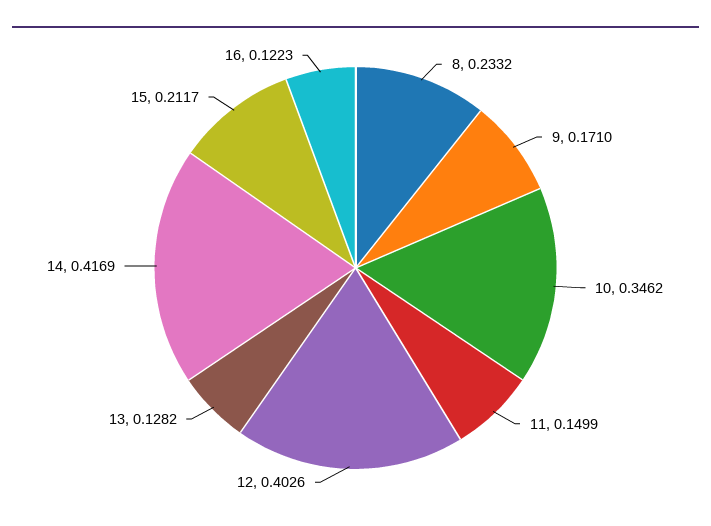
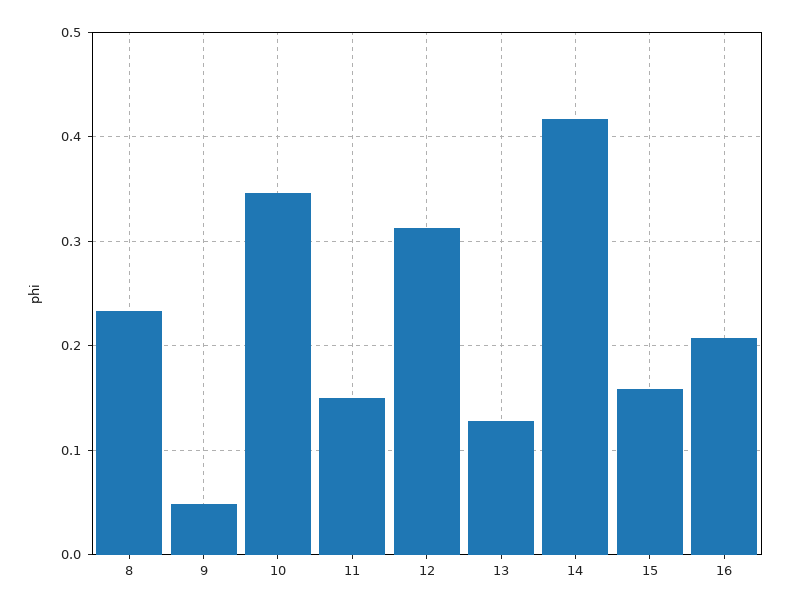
9: 0.171 -> 0.05
12: 0.4026 -> 0.31
15: 0.2117 -> 0.16
16: 0.1223 -> 0.21

